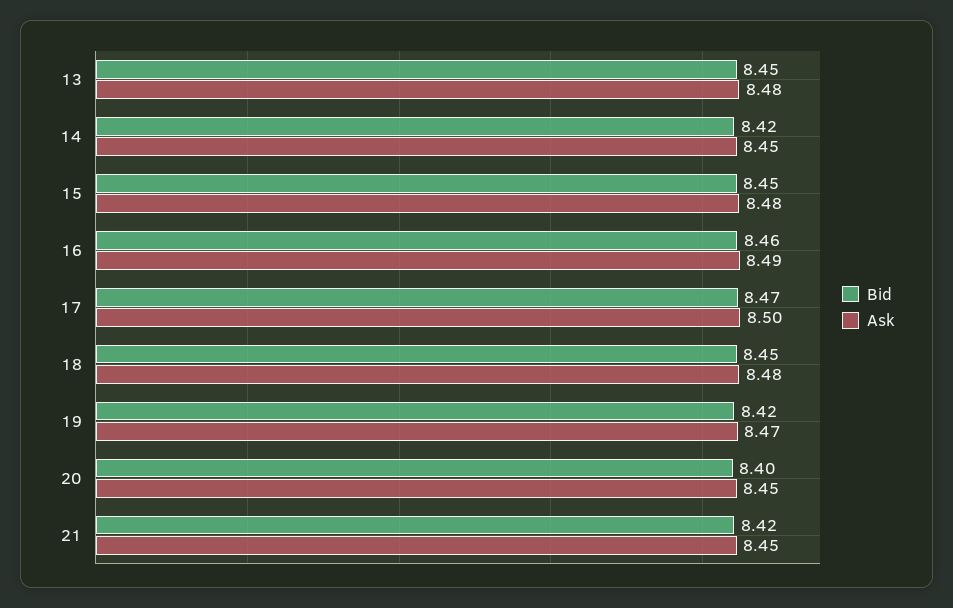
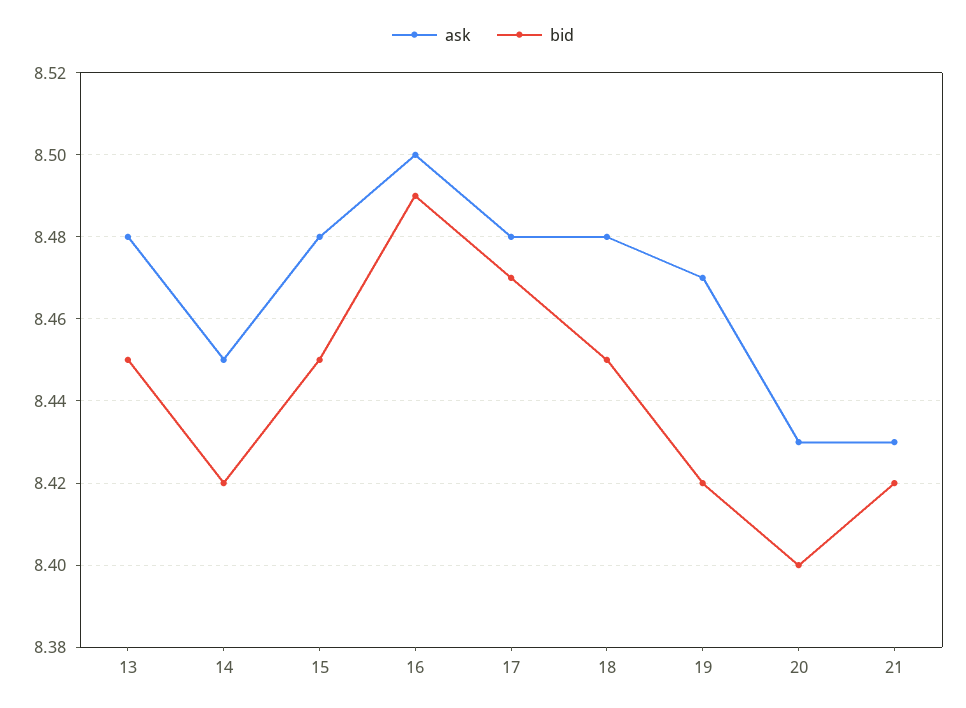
Bid, 16: 8.46 -> 8.49
Ask, 16: 8.49 -> 8.5
Ask, 17: 8.5 -> 8.48
Ask, 20: 8.45 -> 8.43
Ask, 21: 8.45 -> 8.43

